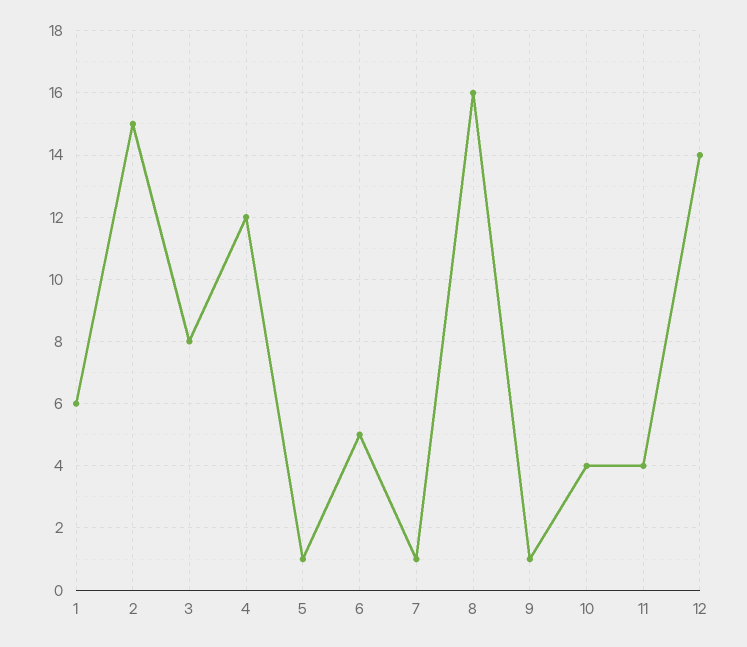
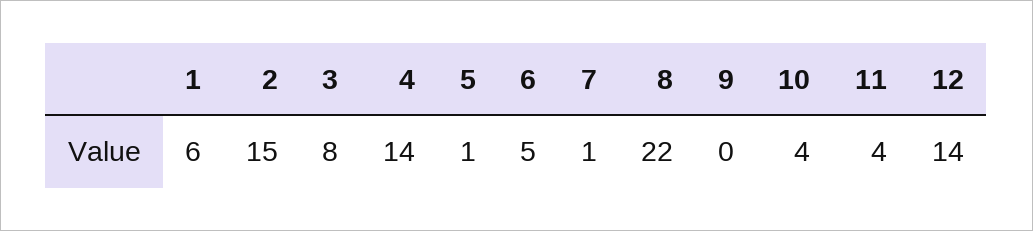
4: 12 -> 14
8: 16 -> 22
9: 1 -> 0

